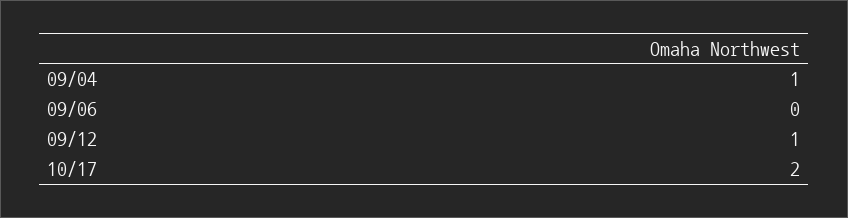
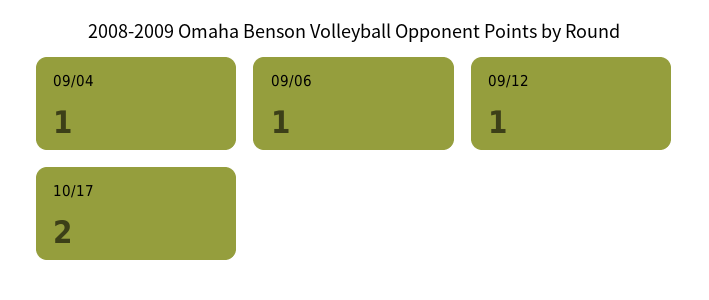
09/06: 0 -> 1

